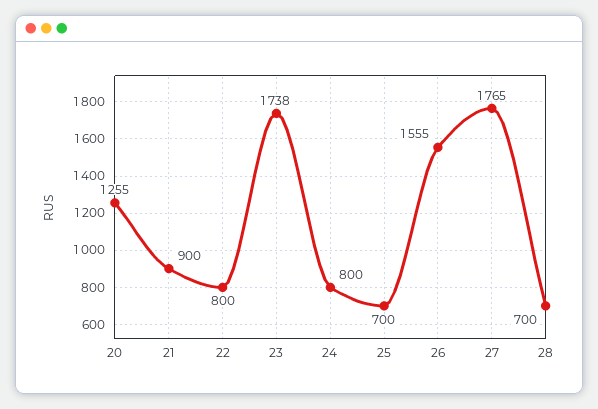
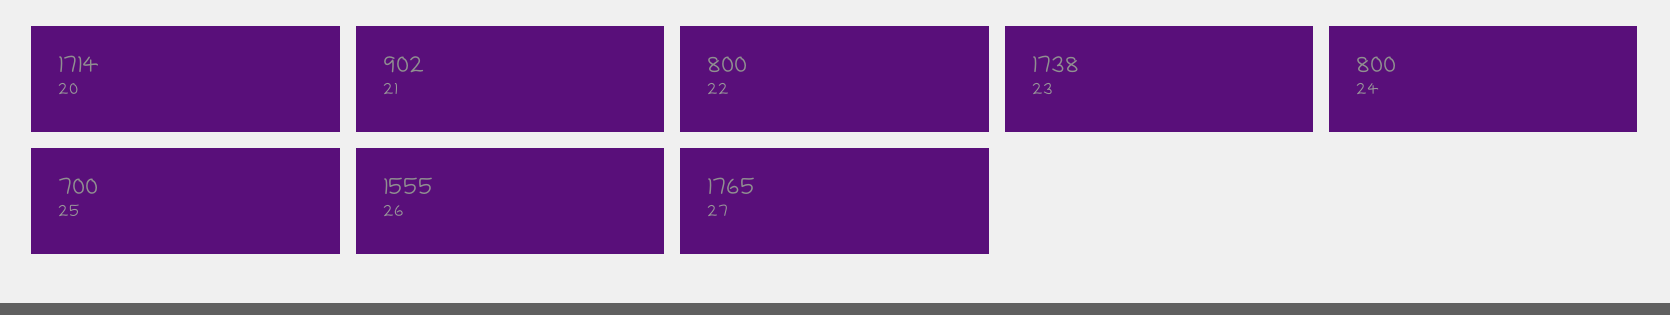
20: 1255 -> 1714
21: 900 -> 902
28: 700 -> none

